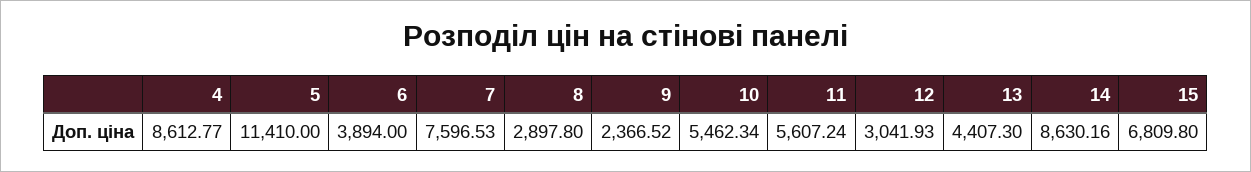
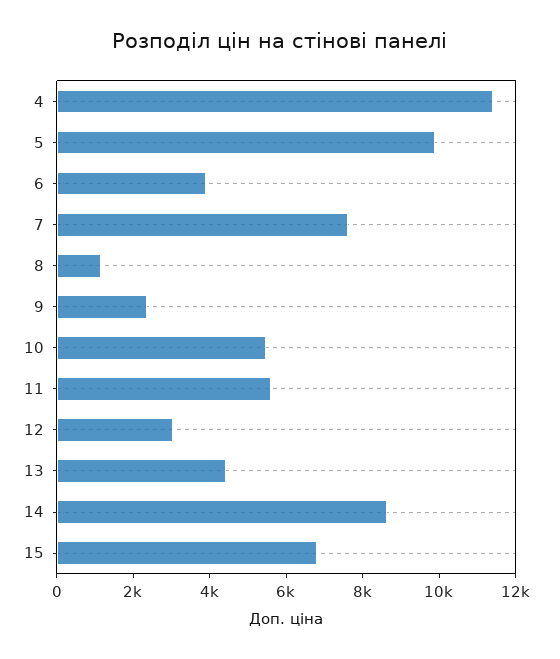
4: 8612.77 -> 11500
5: 11410 -> 10000
8: 2897.8 -> 1000

